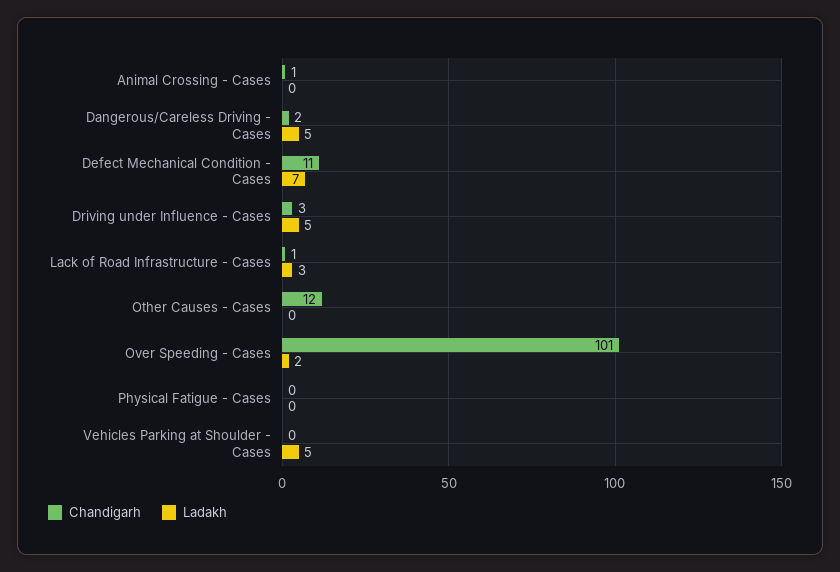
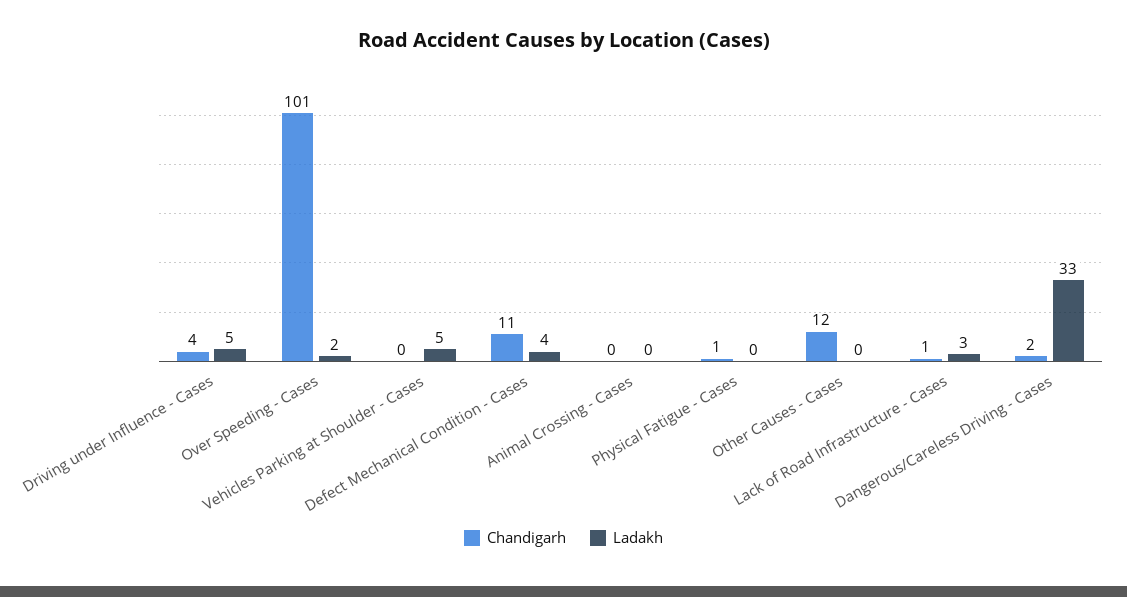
Chandigarh, Animal Crossing - Cases: 1 -> 0
Ladakh, Dangerous/Careless Driving - Cases: 5 -> 33
Ladakh, Defect Mechanical Condition - Cases: 7 -> 4
Chandigarh, Driving under Influence - Cases: 3 -> 4
Chandigarh, Physical Fatigue - Cases: 0 -> 1

